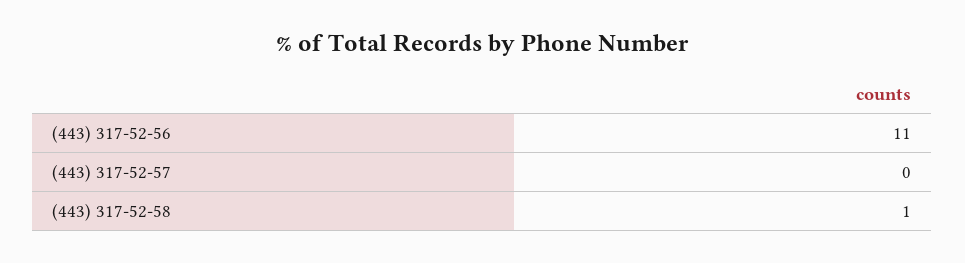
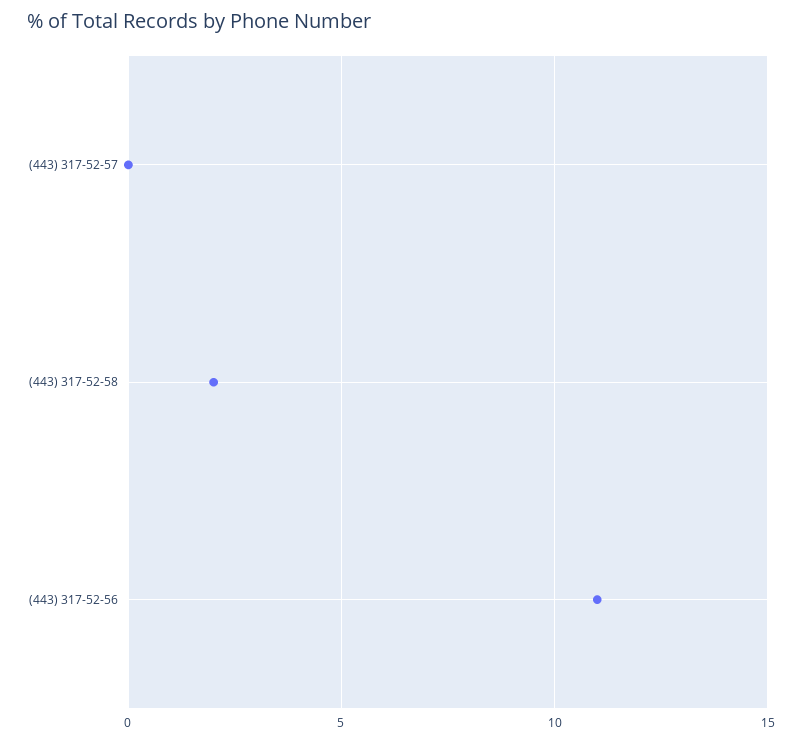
(443) 317-52-58: 1 -> 2

